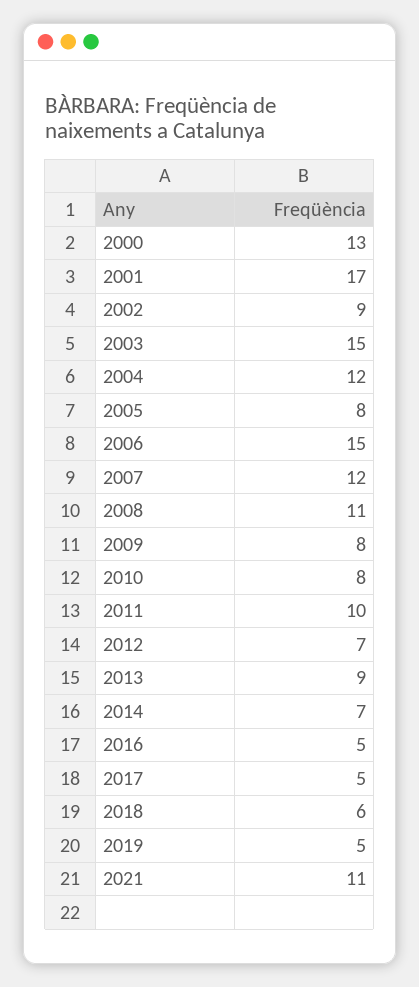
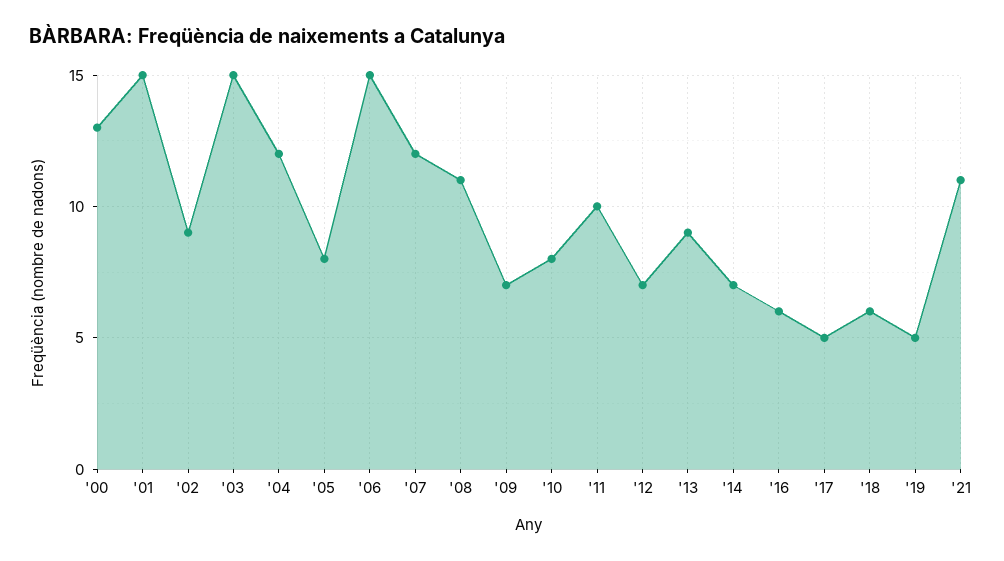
2001: 17 -> 15
2009: 8 -> 7
2016: 5 -> 6

